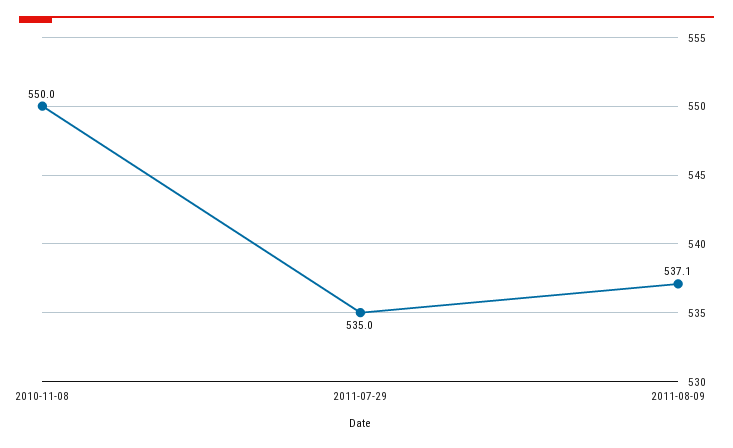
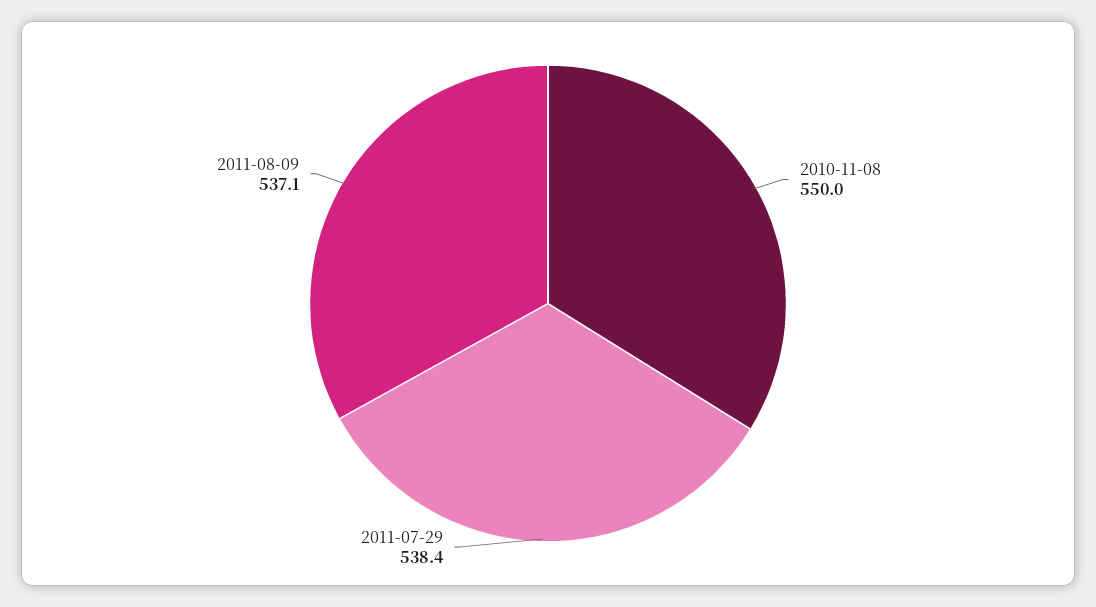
2011-07-29: 535 -> 538.4

